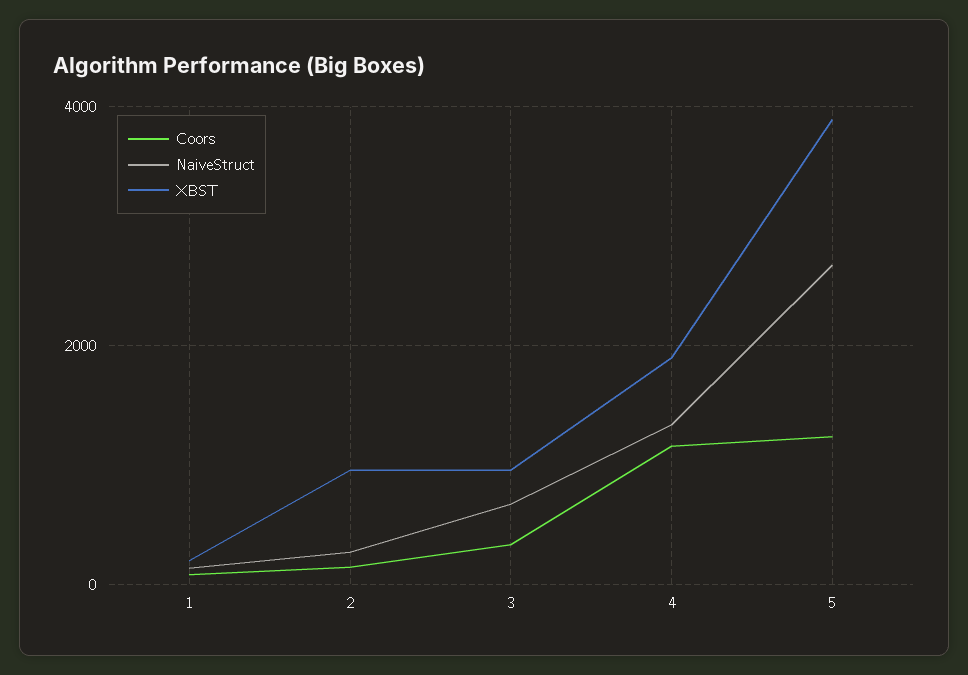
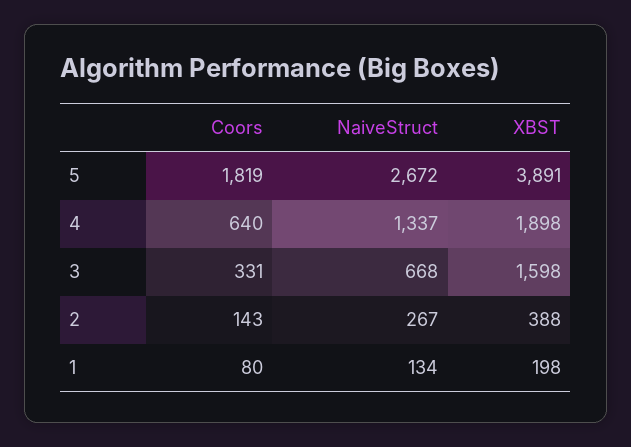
XBST, 2: 1000 -> 388
XBST, 3: 1000 -> 1598
Coors, 4: 1200 -> 640
Coors, 5: 1200 -> 1819

